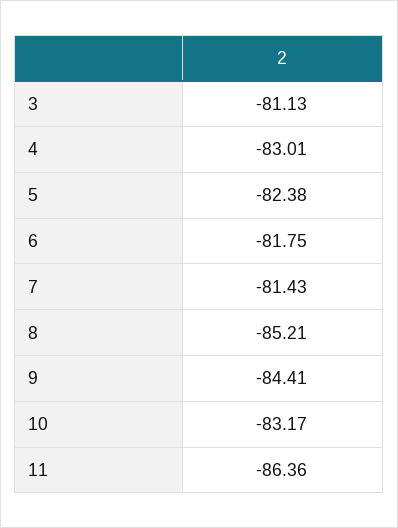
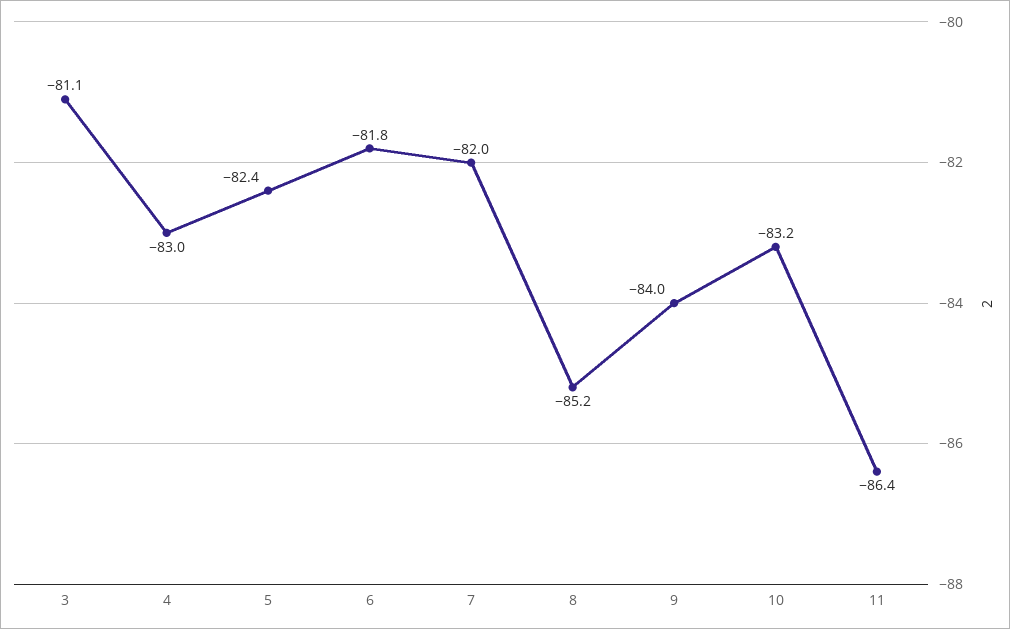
7: -81.43 -> -82
9: -84.41 -> -84

